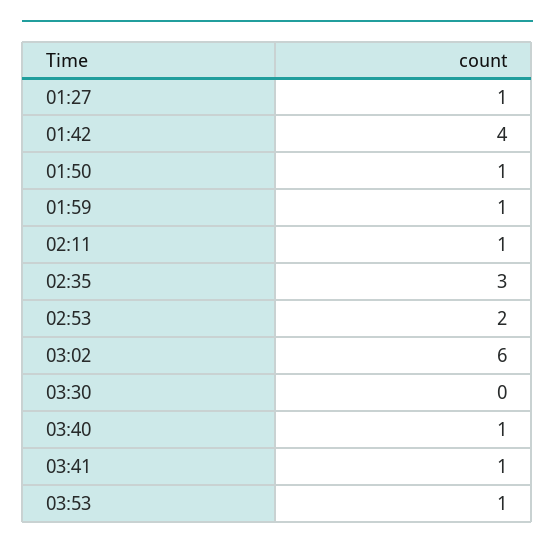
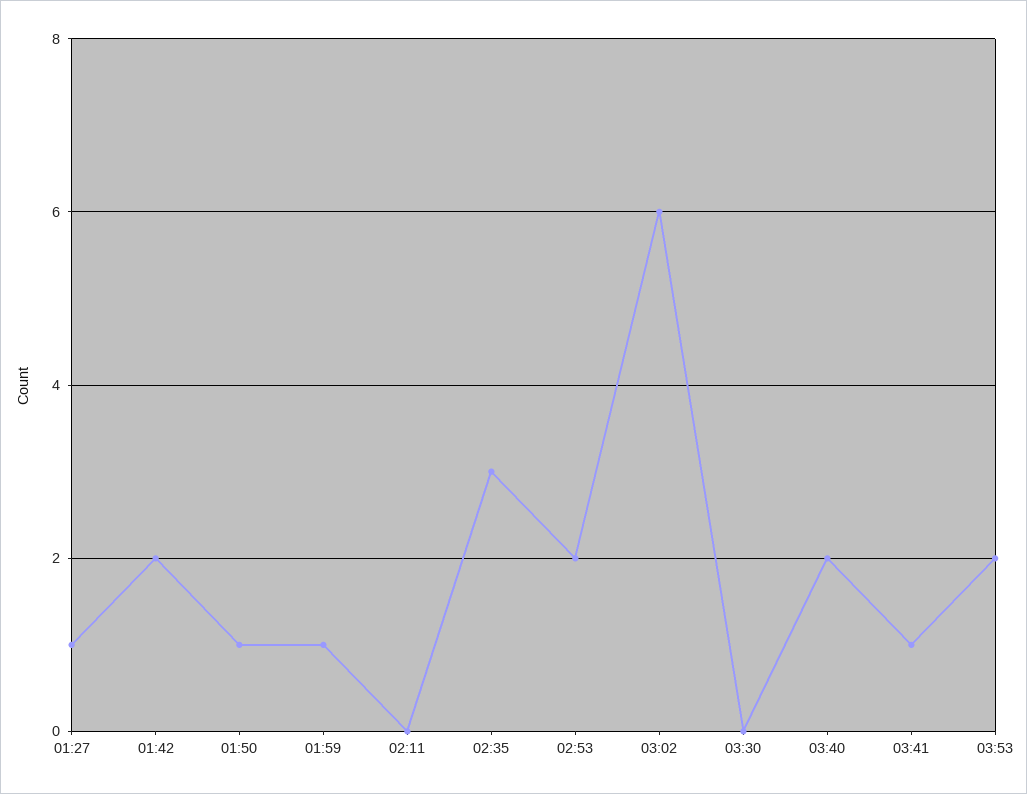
01:42: 4 -> 2
02:11: 1 -> 0
03:40: 1 -> 2
03:53: 1 -> 2

